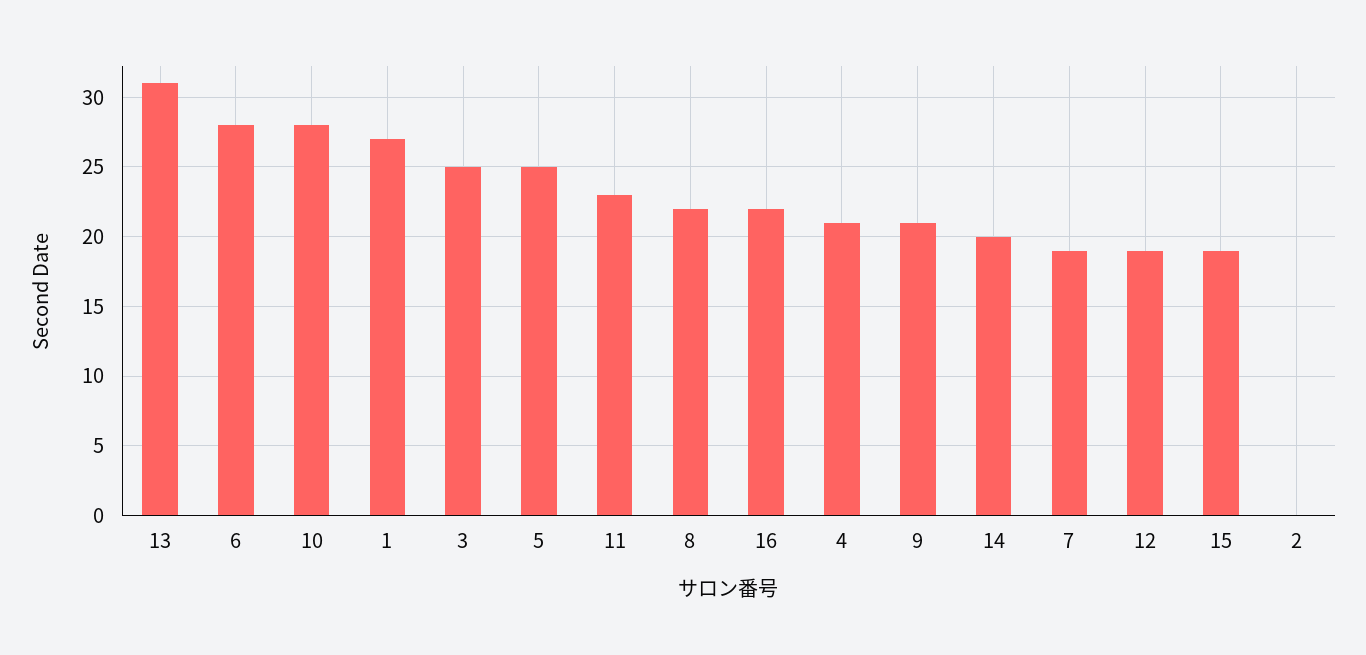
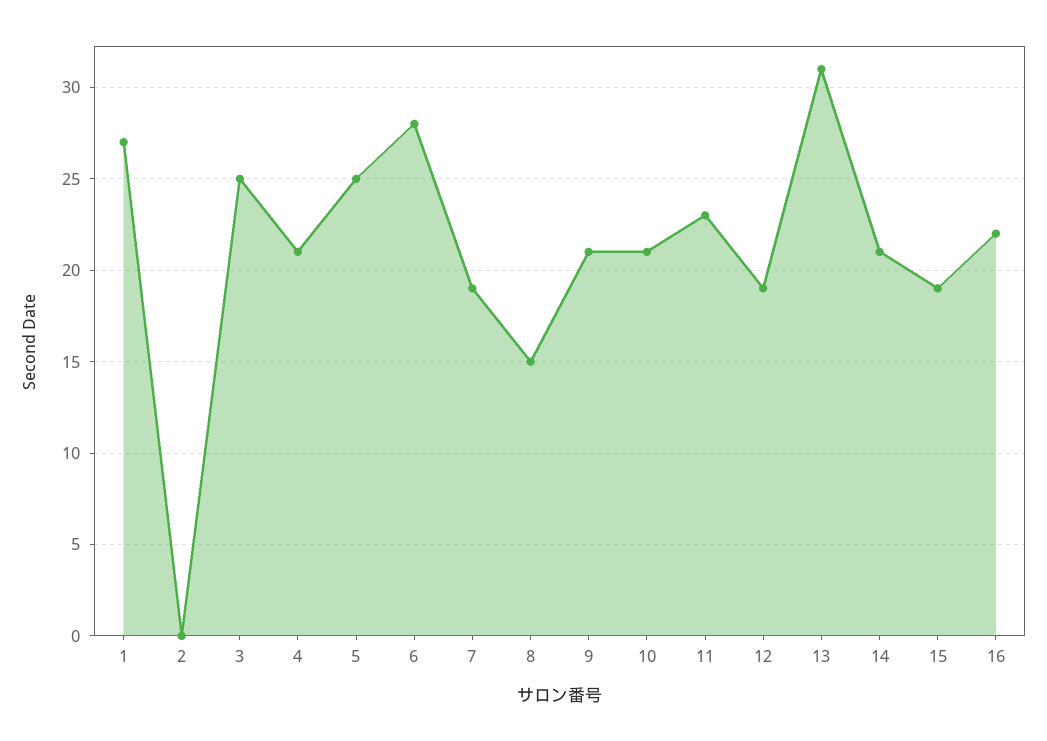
10: 28 -> 21
8: 22 -> 15
14: 20 -> 21

